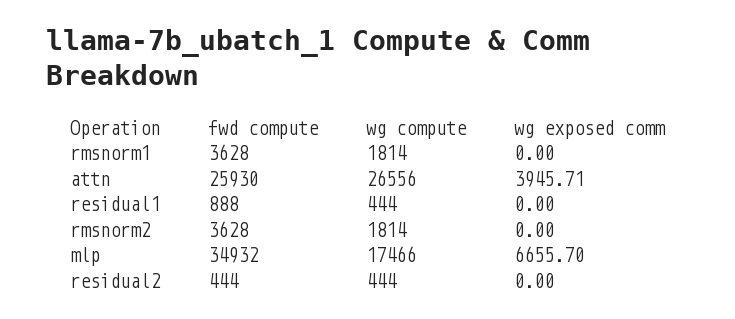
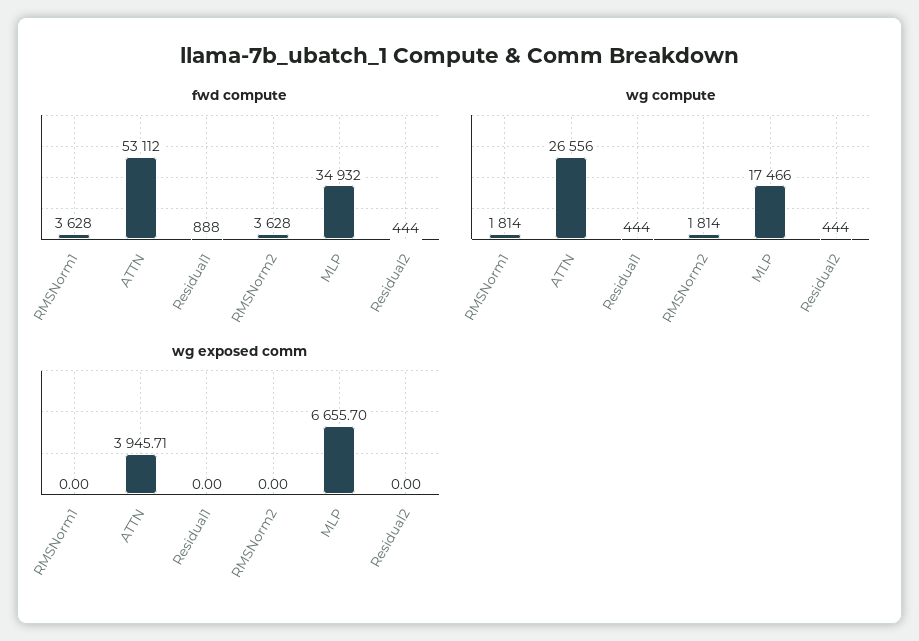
fwd compute, attn: 25930 -> 53112

